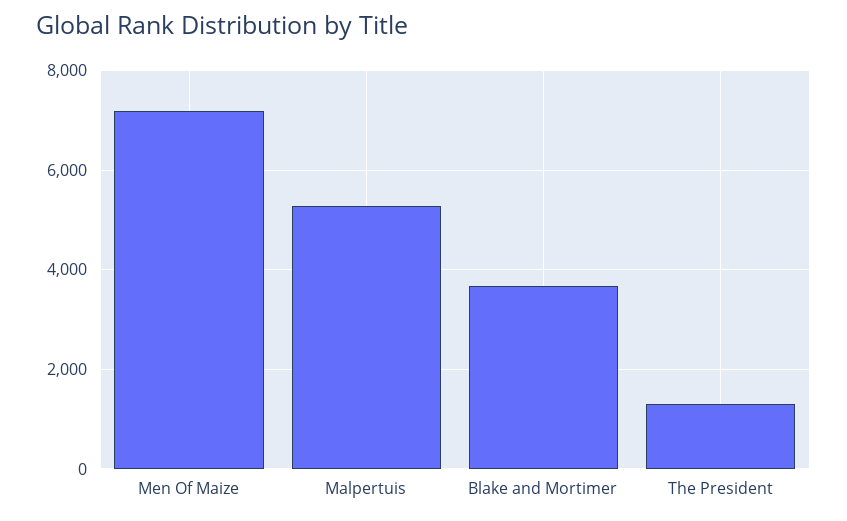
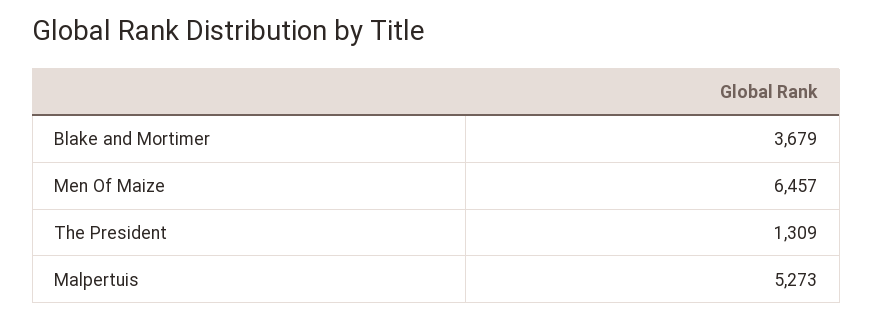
Men Of Maize: 7200 -> 6457

